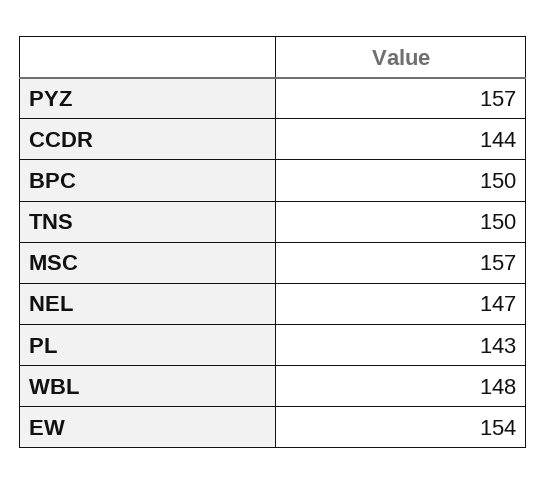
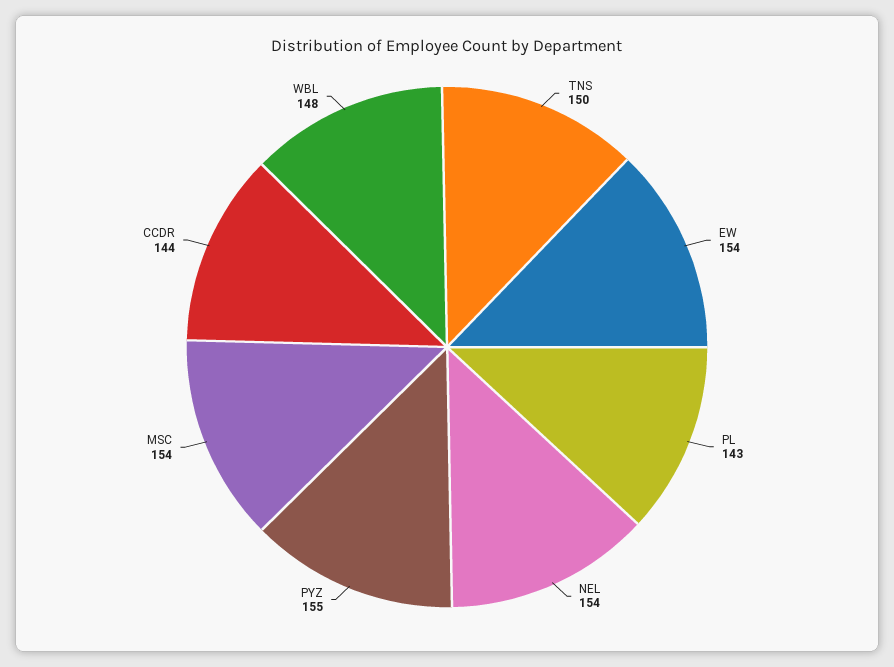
PYZ: 157 -> 155
BPC: 150 -> none
MSC: 157 -> 154
NEL: 147 -> 154

